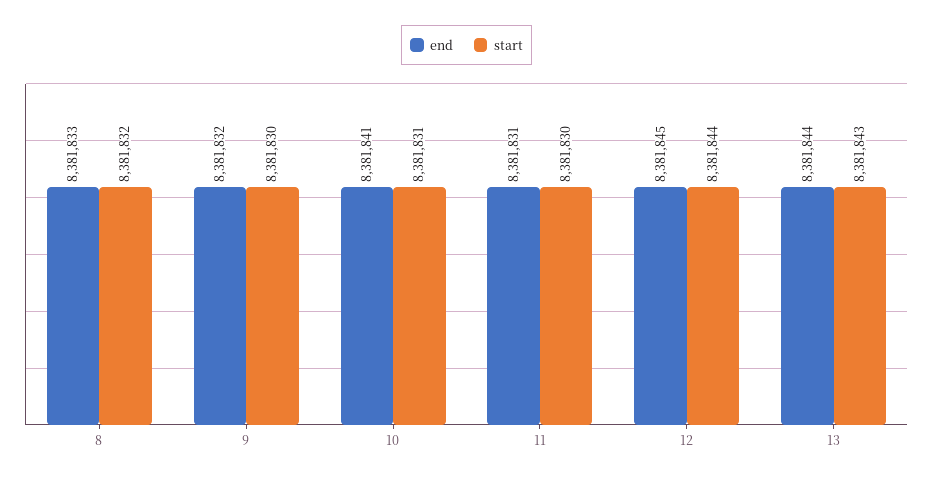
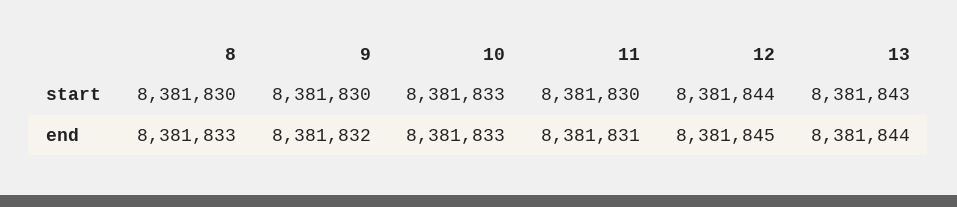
start, 8: 8381832 -> 8381830
end, 10: 8381841 -> 8381833
start, 10: 8381831 -> 8381833

